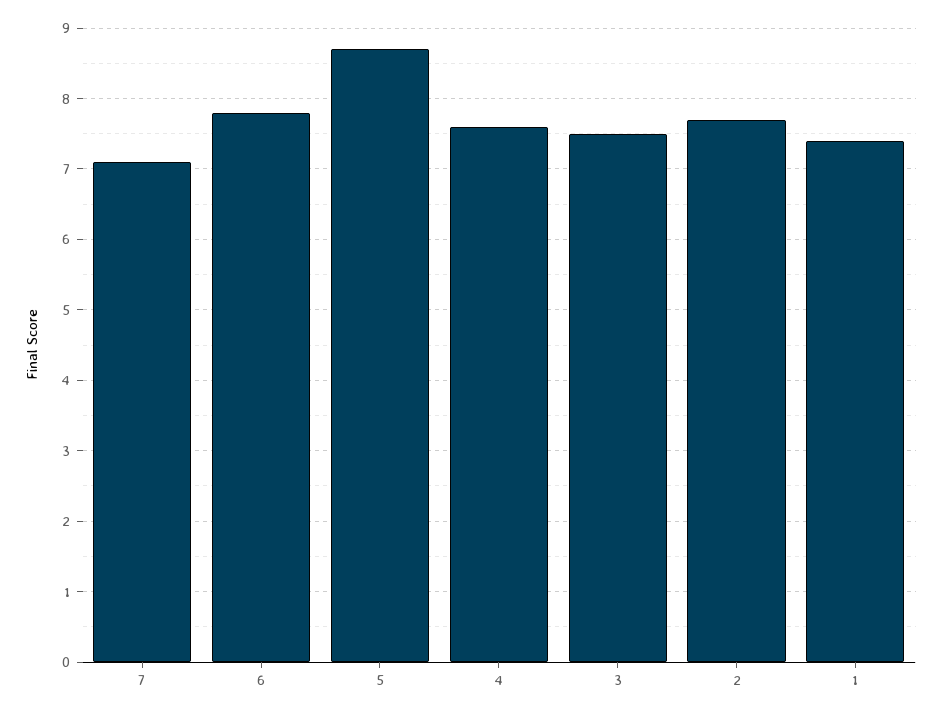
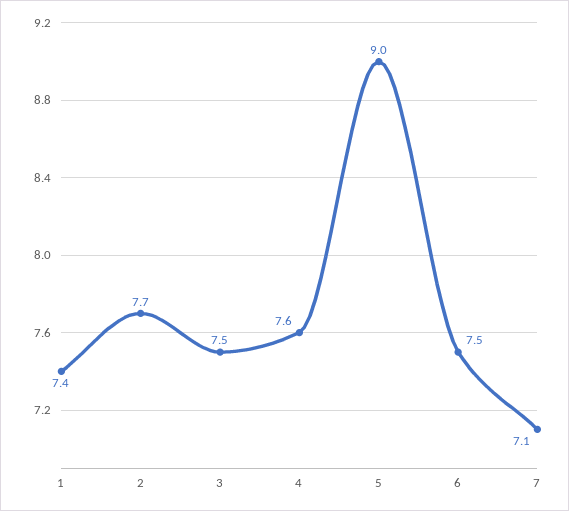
6: 7.8 -> 7.5
5: 8.7 -> 9

